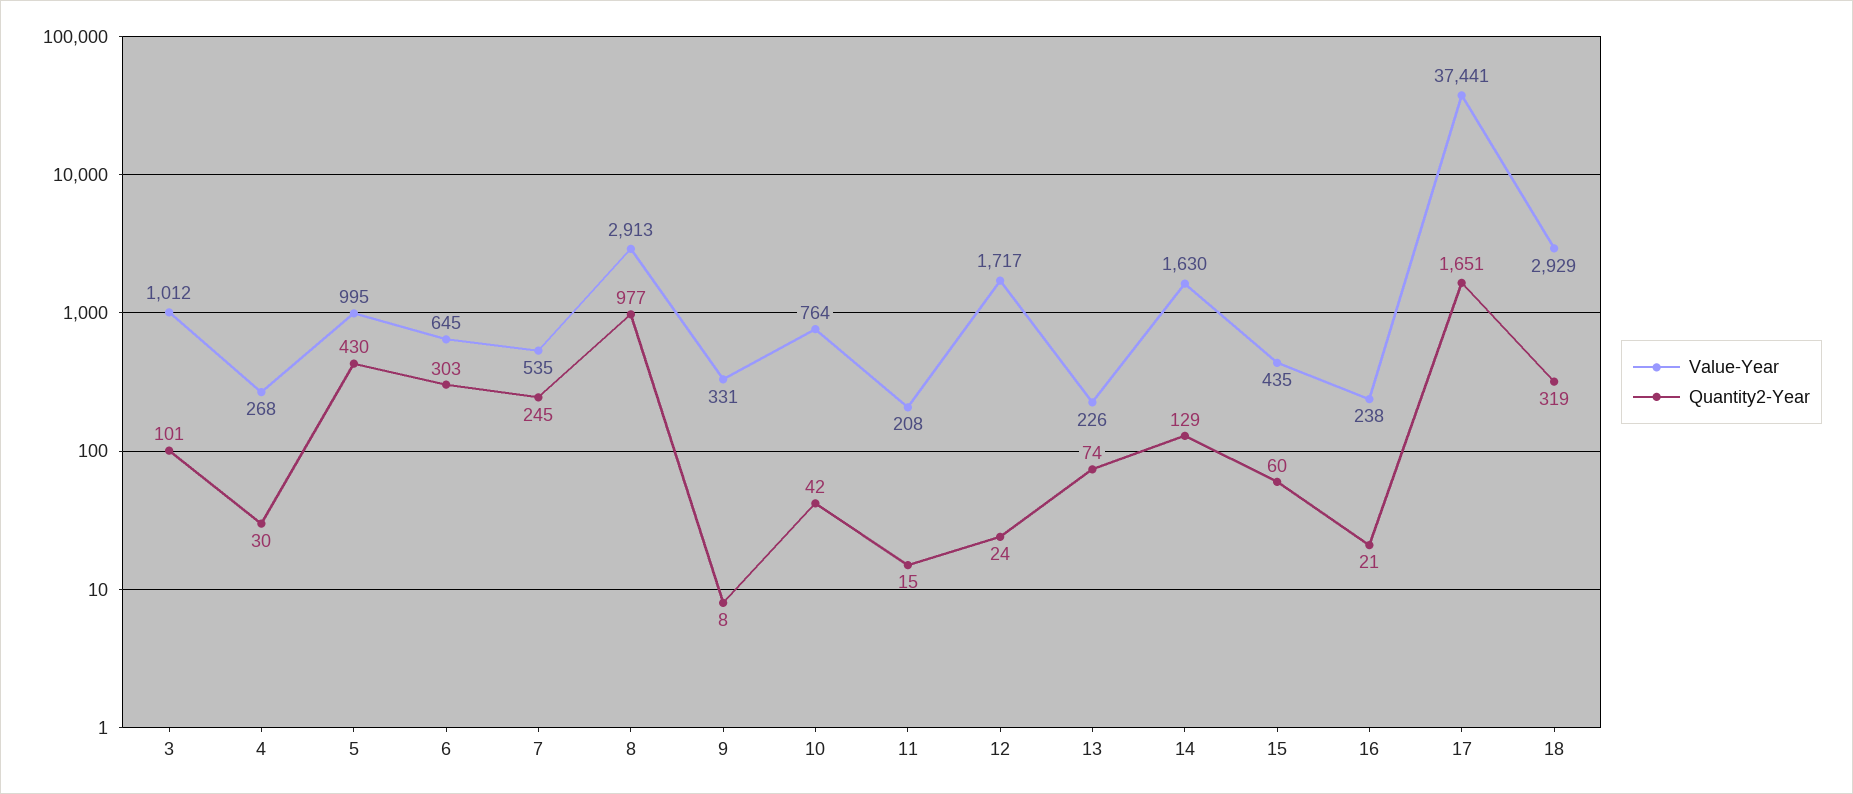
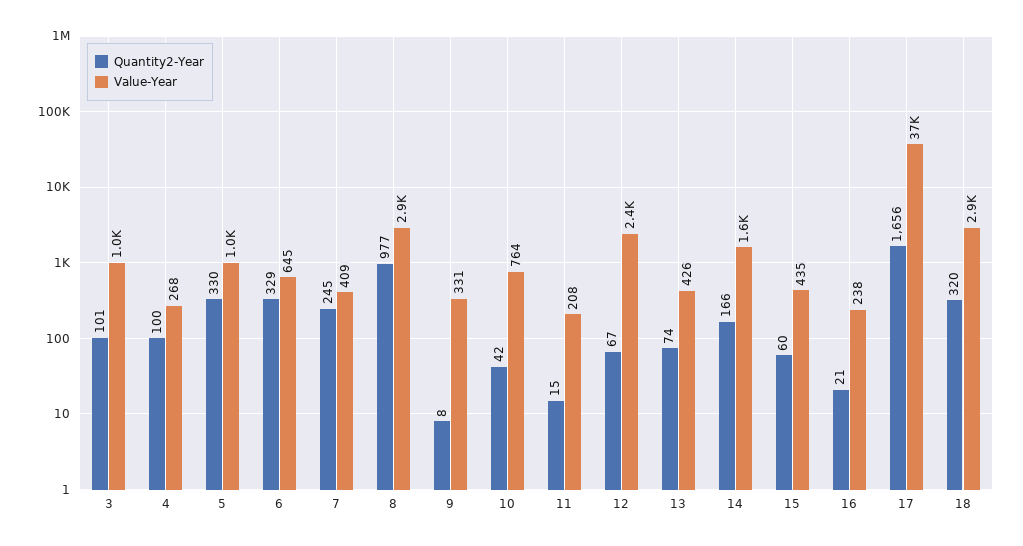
Quantity2-Year, 4: 30 -> 100
Quantity2-Year, 5: 430 -> 330
Quantity2-Year, 6: 303 -> 329
Value-Year, 7: 535 -> 409
Value-Year, 12: 1717 -> 2400
Quantity2-Year, 12: 24 -> 67
Value-Year, 13: 226 -> 426
Quantity2-Year, 14: 129 -> 166
Quantity2-Year, 17: 1651 -> 1656
Quantity2-Year, 18: 319 -> 320

